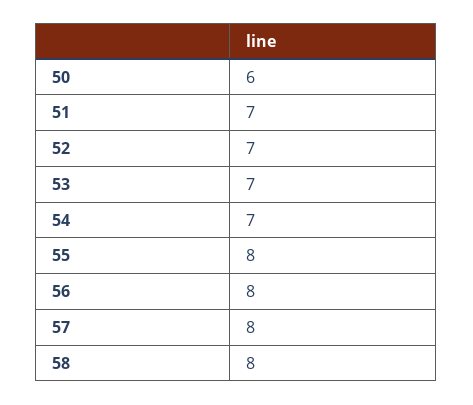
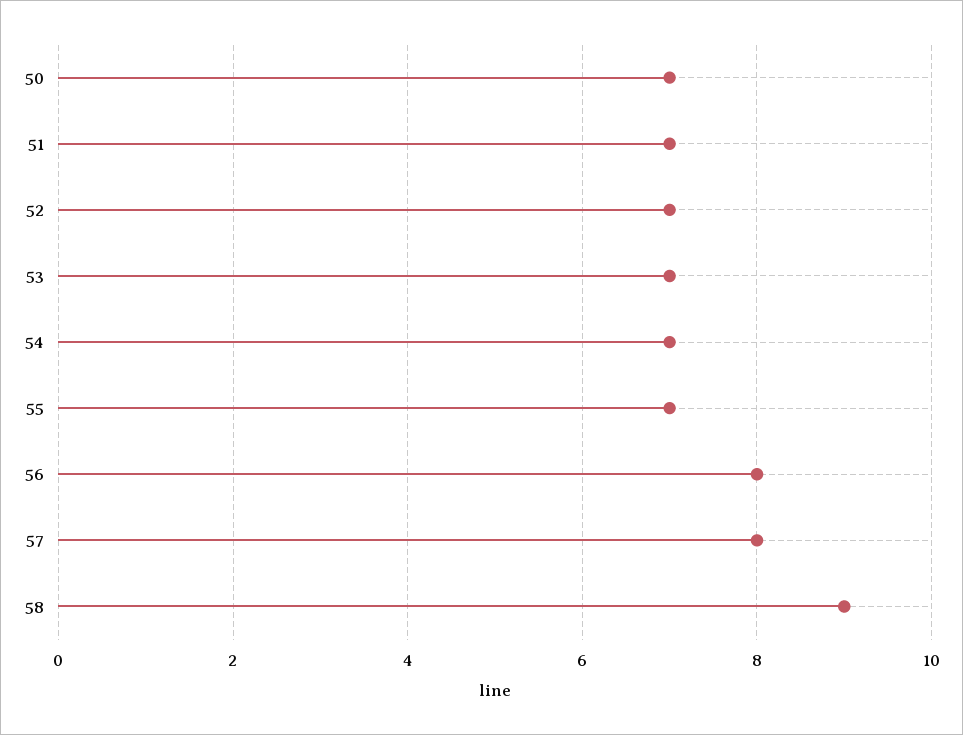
50: 6 -> 7
55: 8 -> 7
58: 8 -> 9

